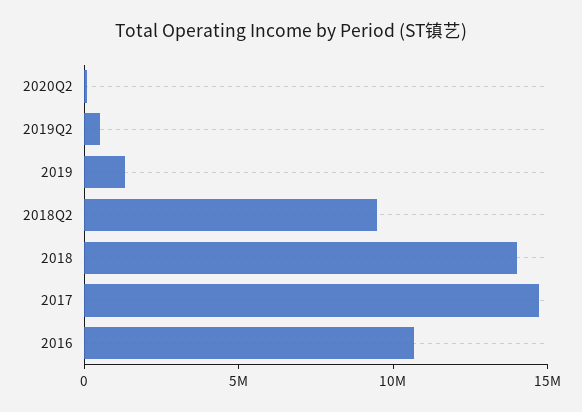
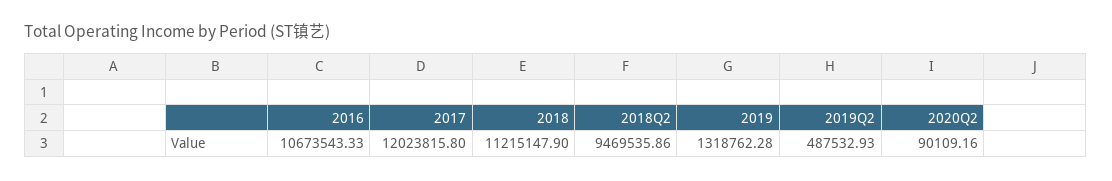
2018: 14000000 -> 11215147.9
2017: 15000000 -> 12023815.8

